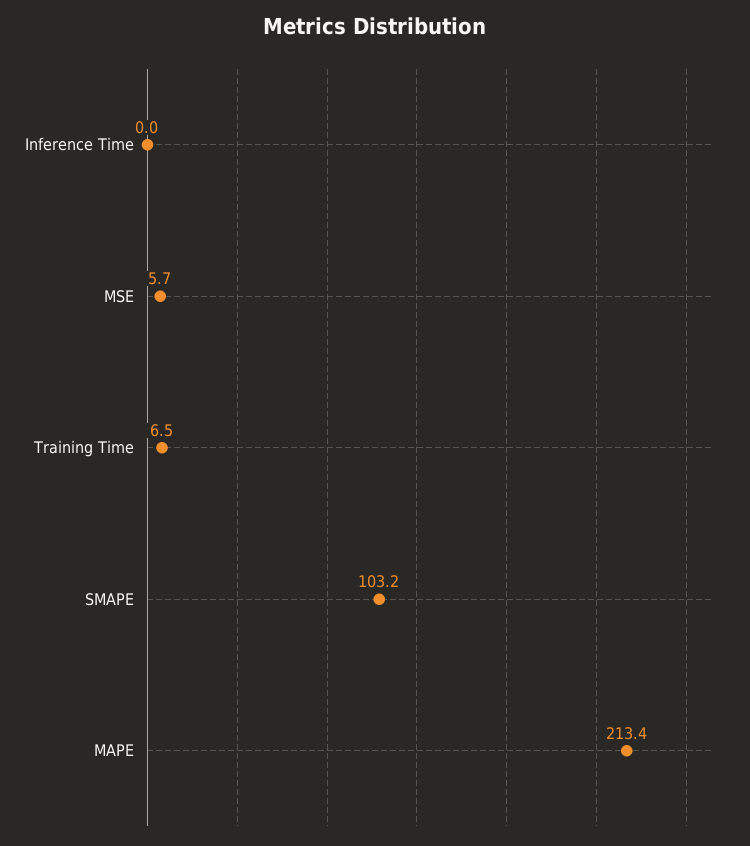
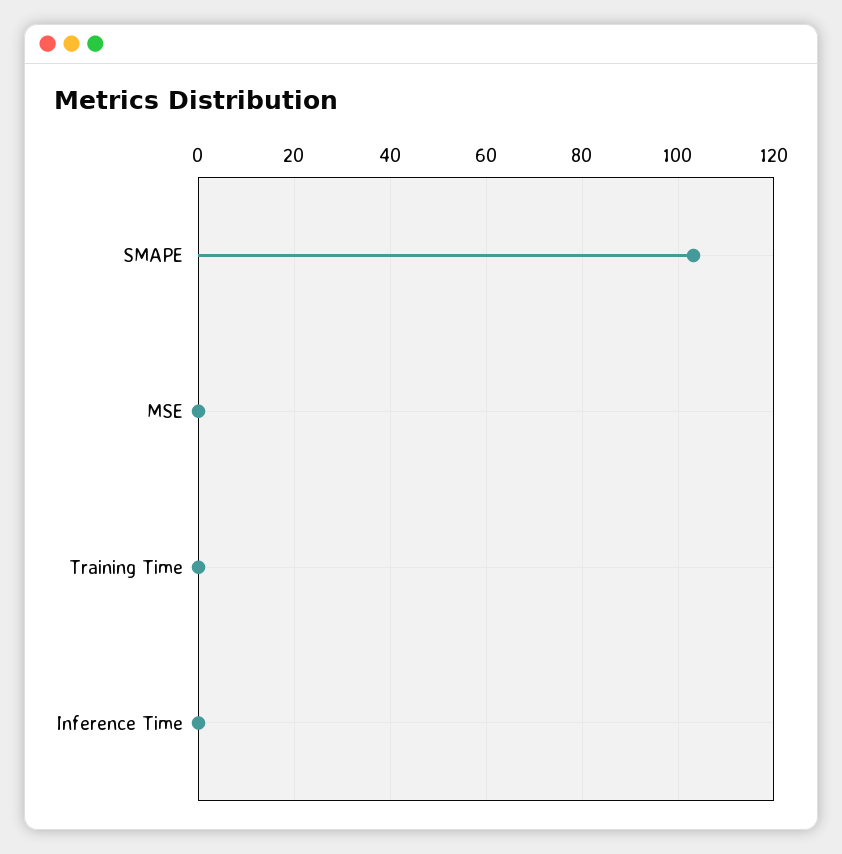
MSE: 5.7 -> 0
Training Time: 6.5 -> 0
MAPE: 213.4 -> none

